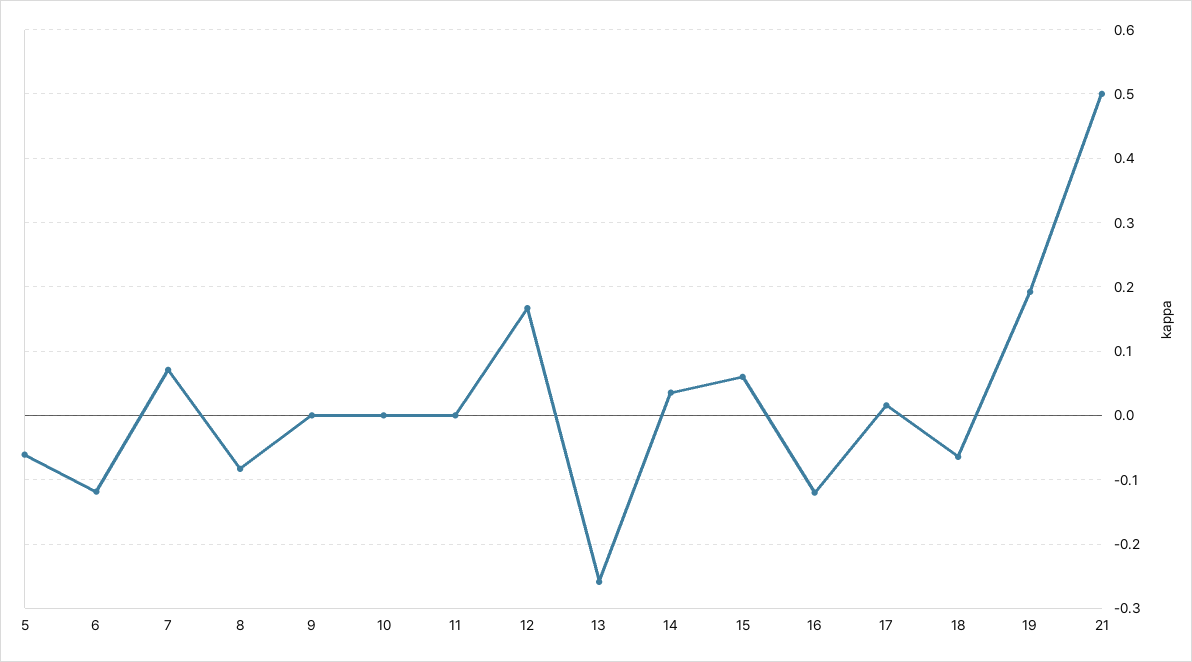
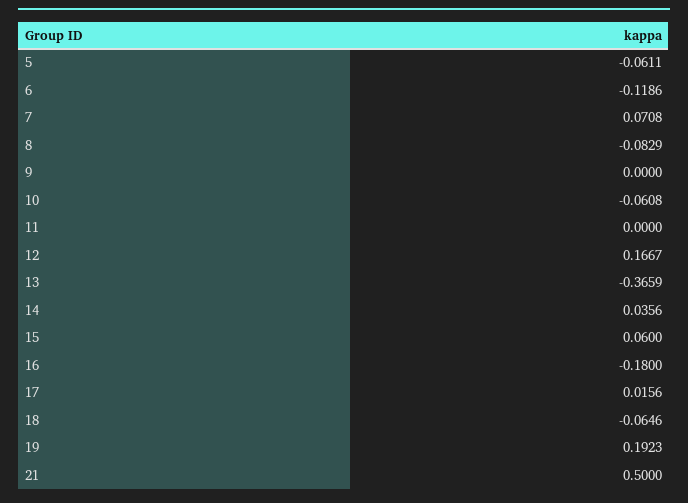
10: 0 -> -0.0608
13: -0.26 -> -0.3659
16: -0.12 -> -0.18

